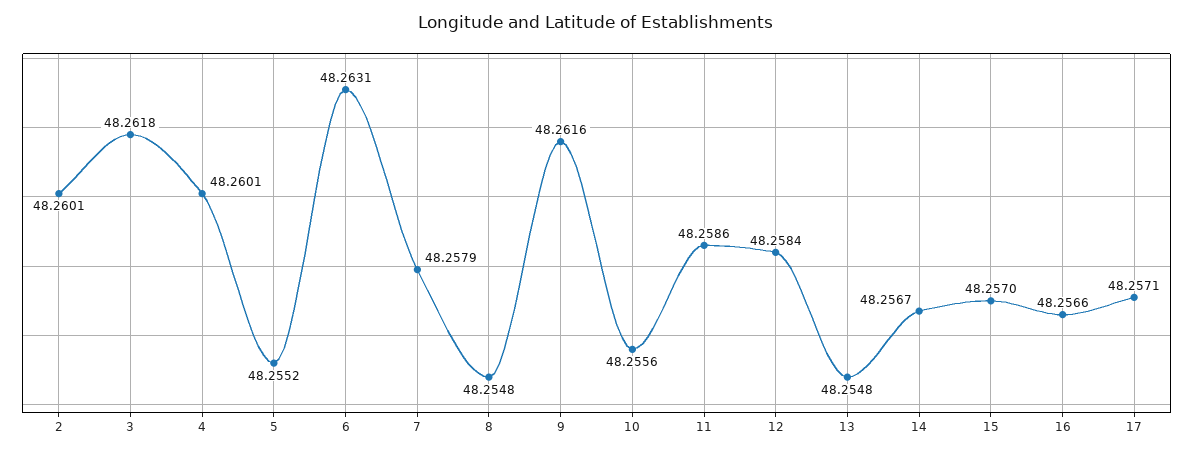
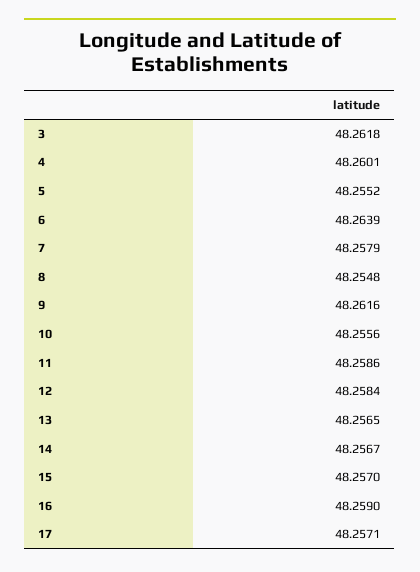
2: 48.2601 -> none
6: 48.2631 -> 48.2639
13: 48.2548 -> 48.2565
16: 48.2566 -> 48.259

